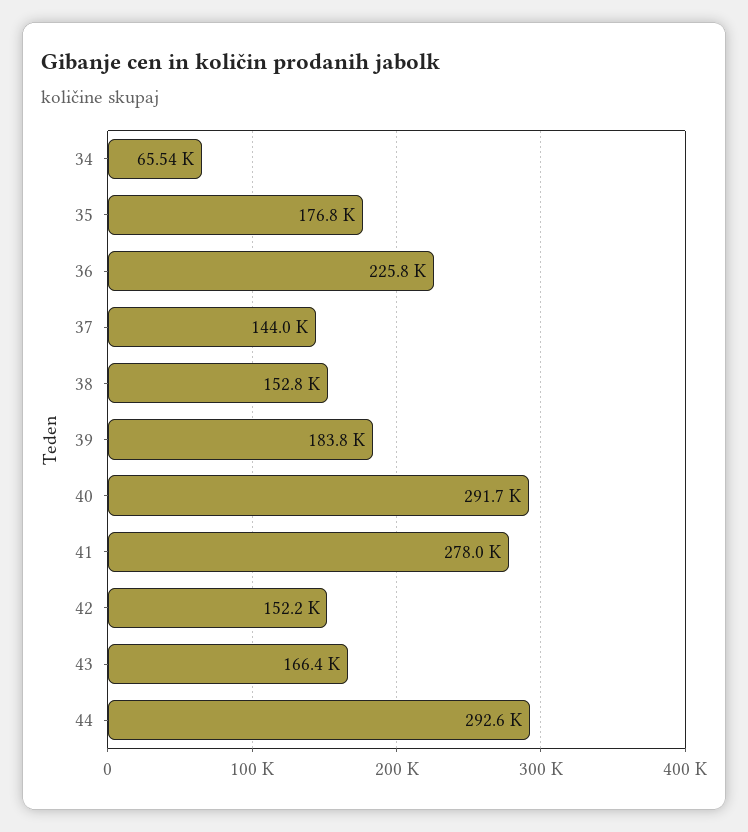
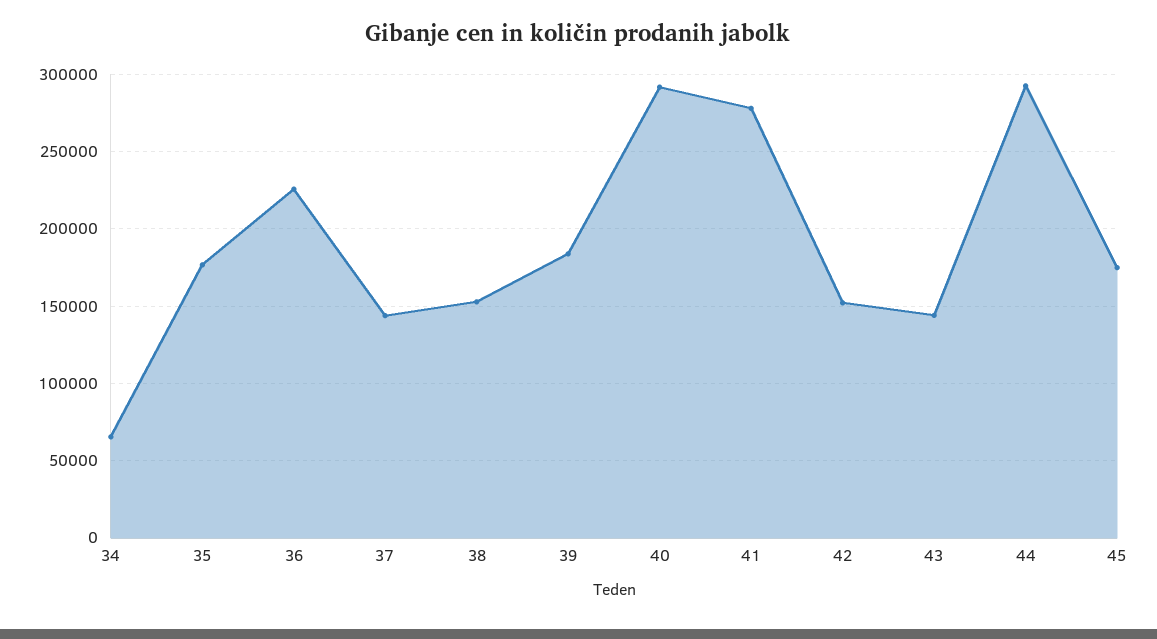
43: 166400 -> 145000
45: none -> 175000

